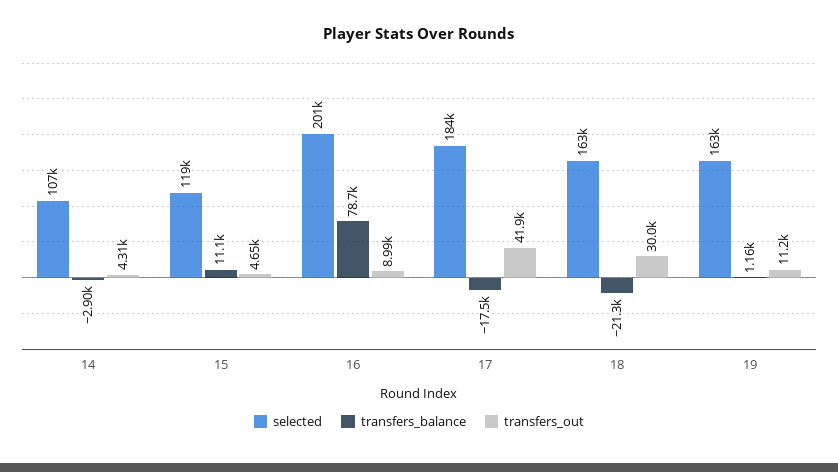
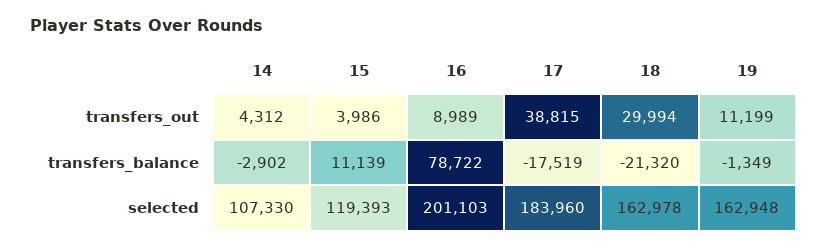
transfers_out, 15: 4650 -> 3986
transfers_out, 17: 41900 -> 38815
transfers_balance, 19: 1160 -> -1349

